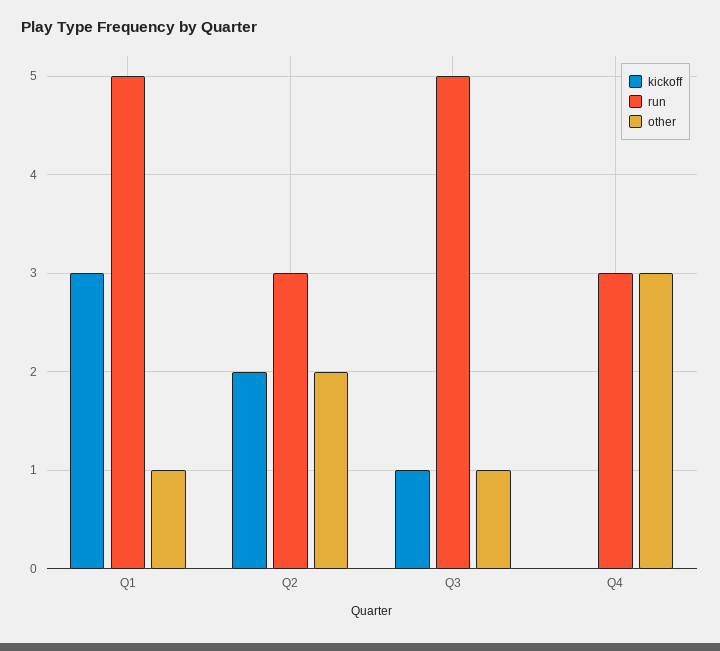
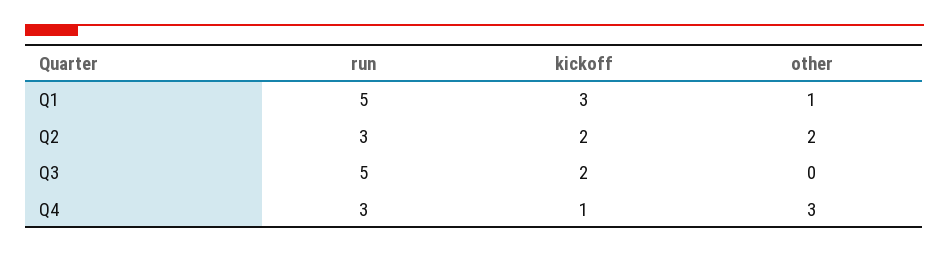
kickoff, Q3: 1 -> 2
other, Q3: 1 -> 0
kickoff, Q4: 0 -> 1

